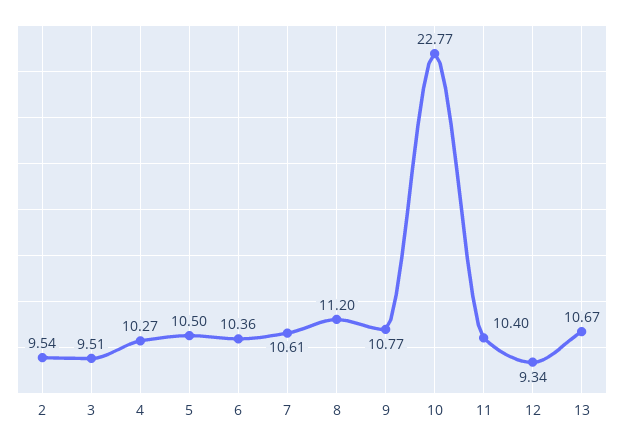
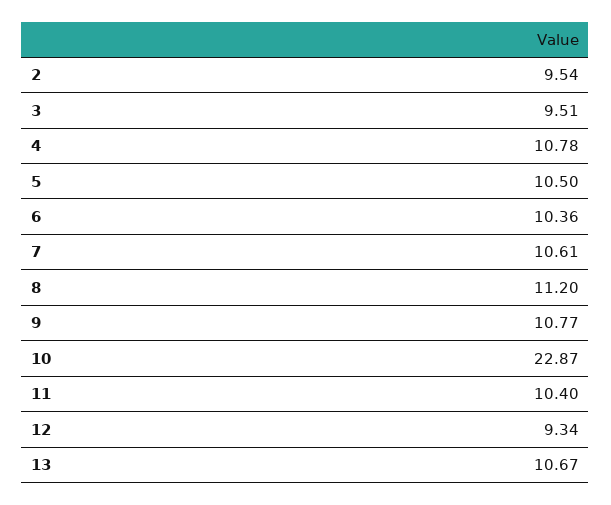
4: 10.27 -> 10.78
10: 22.77 -> 22.87

